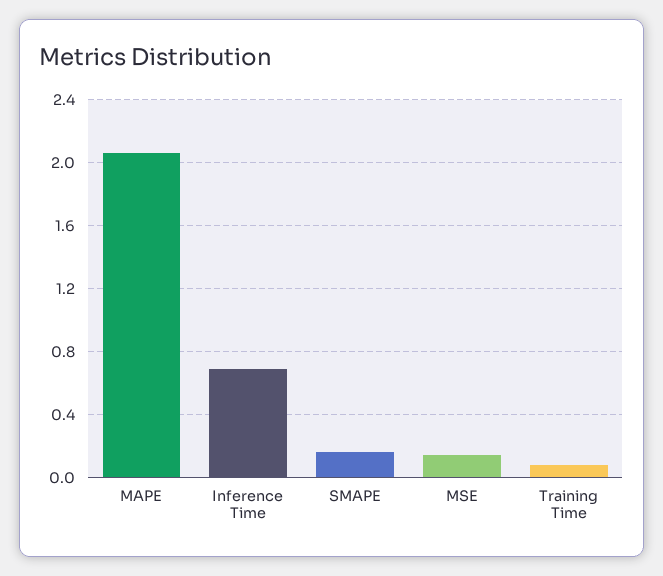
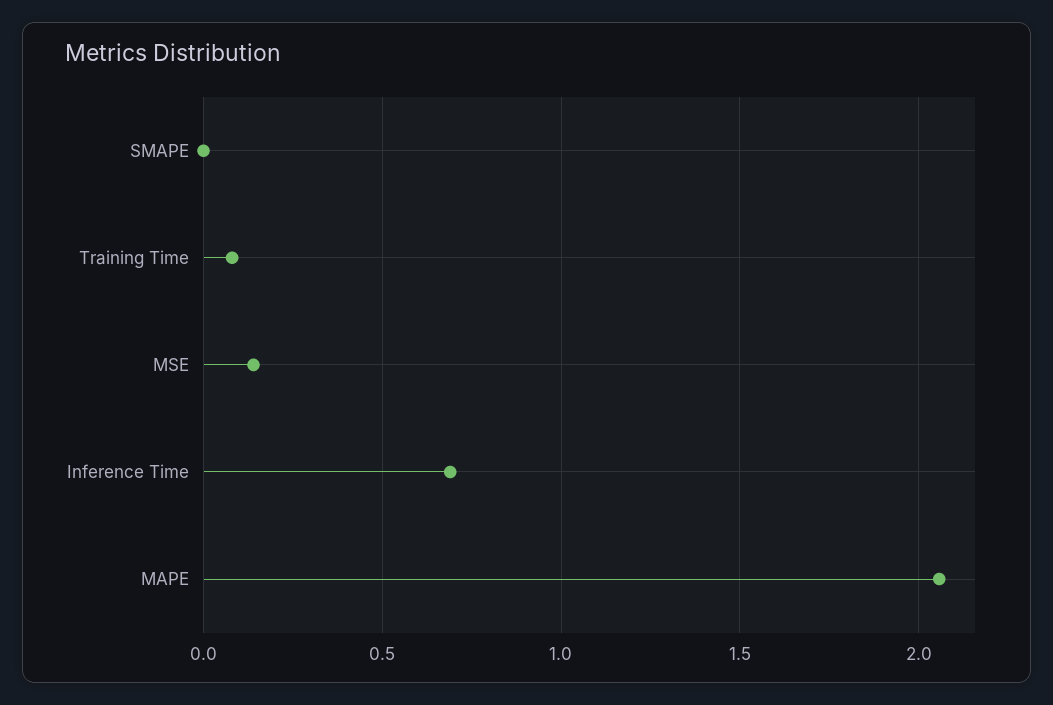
SMAPE: 0.15 -> 0

